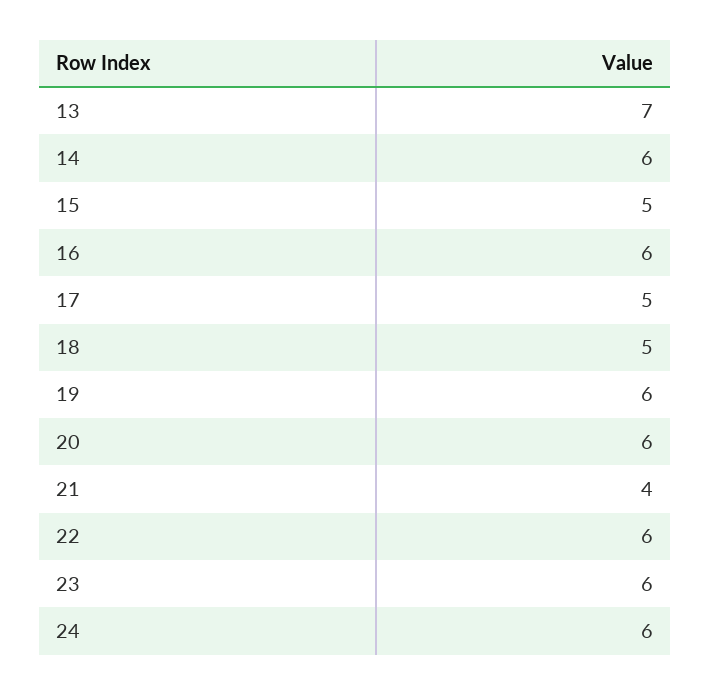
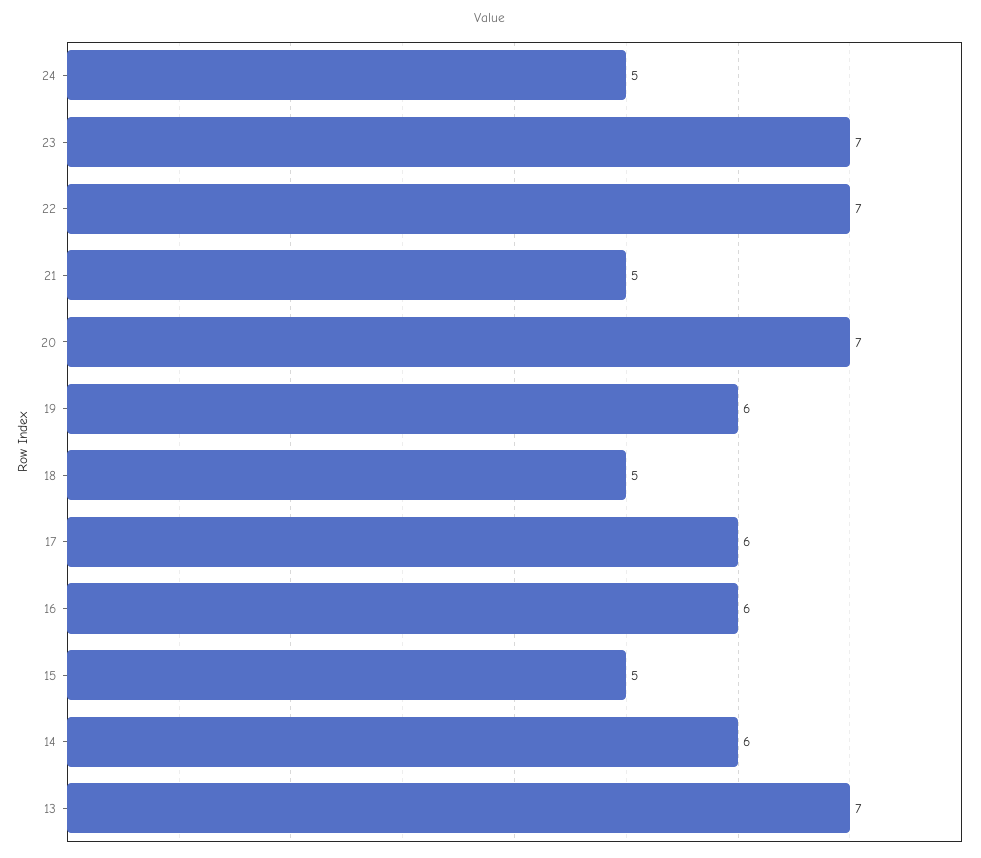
17: 5 -> 6
20: 6 -> 7
21: 4 -> 5
22: 6 -> 7
23: 6 -> 7
24: 6 -> 5

